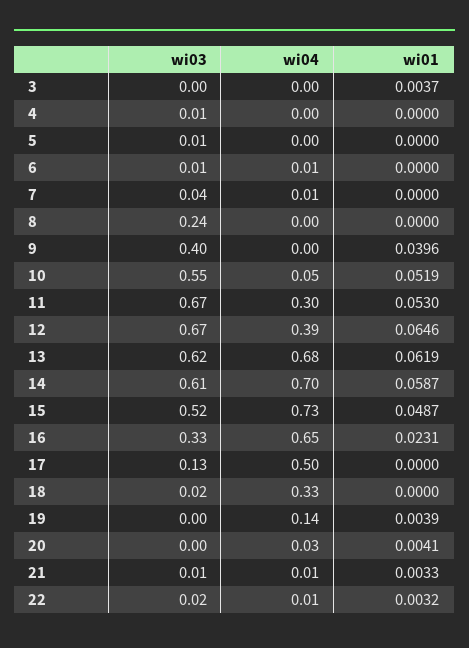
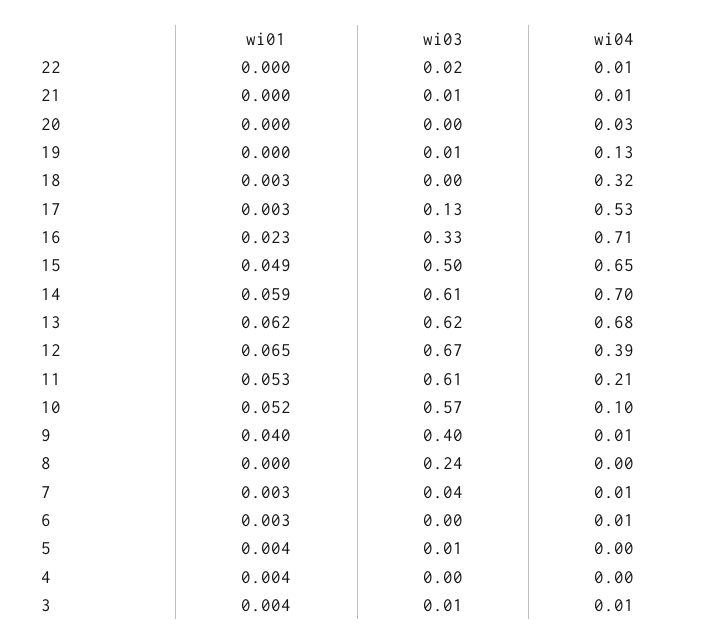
wi03, 3: 0 -> 0.01
wi04, 3: 0 -> 0.01
wi03, 4: 0.01 -> 0
wi01, 4: 0 -> 0.004
wi01, 5: 0 -> 0.004
wi03, 6: 0.01 -> 0
wi01, 6: 0 -> 0.003
wi01, 7: 0 -> 0.003
wi04, 9: 0 -> 0.01
wi03, 10: 0.55 -> 0.57
wi04, 10: 0.05 -> 0.1
wi03, 11: 0.67 -> 0.61
wi04, 11: 0.3 -> 0.21
wi03, 15: 0.52 -> 0.5
wi04, 15: 0.73 -> 0.65
wi04, 16: 0.65 -> 0.71
wi04, 17: 0.5 -> 0.53
wi01, 17: 0 -> 0.003
wi03, 18: 0.02 -> 0
wi04, 18: 0.33 -> 0.32
wi01, 18: 0 -> 0.003
wi03, 19: 0 -> 0.01
wi04, 19: 0.14 -> 0.13
wi01, 19: 0.0039 -> 0
wi01, 20: 0.0041 -> 0
wi01, 21: 0.0033 -> 0
wi01, 22: 0.0032 -> 0

